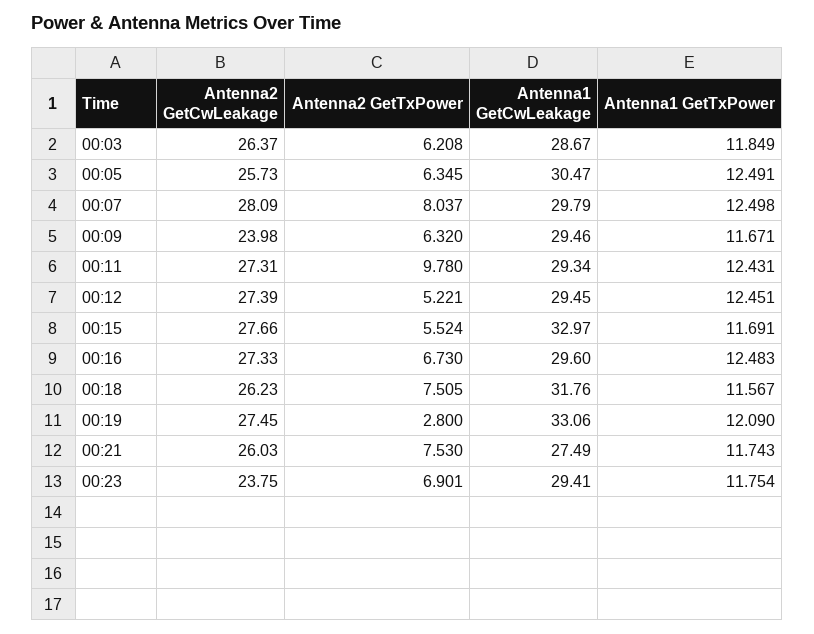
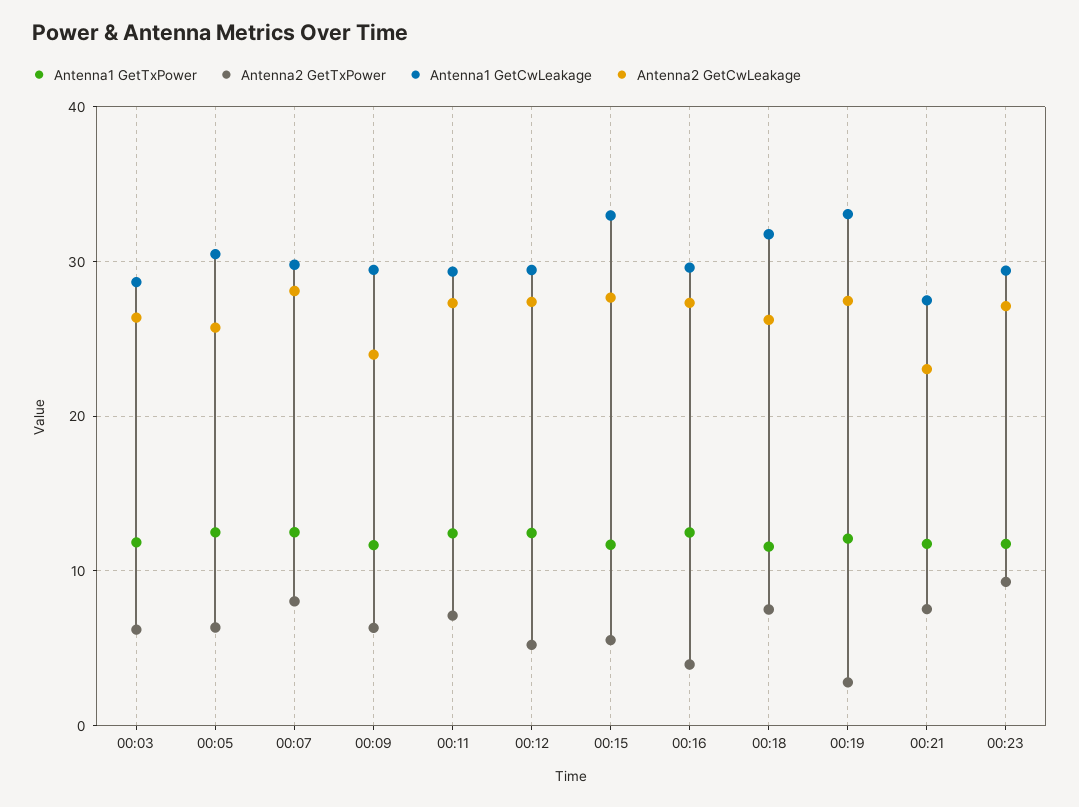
Antenna2 GetTxPower, 00:11: 9.78 -> 7
Antenna2 GetTxPower, 00:16: 6.73 -> 4
Antenna2 GetCwLeakage, 00:21: 26.03 -> 23
Antenna2 GetCwLeakage, 00:23: 23.75 -> 27
Antenna2 GetTxPower, 00:23: 6.901 -> 9

